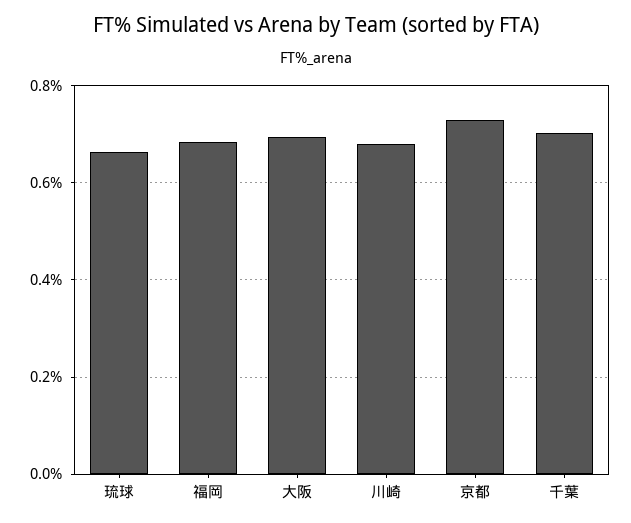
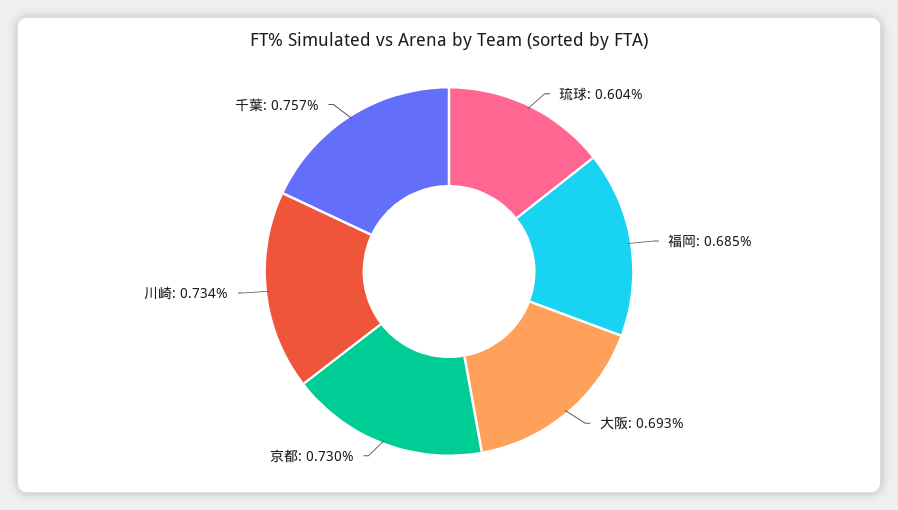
琉球: 0.66 -> 0.604
川崎: 0.68 -> 0.734
千葉: 0.7 -> 0.757

